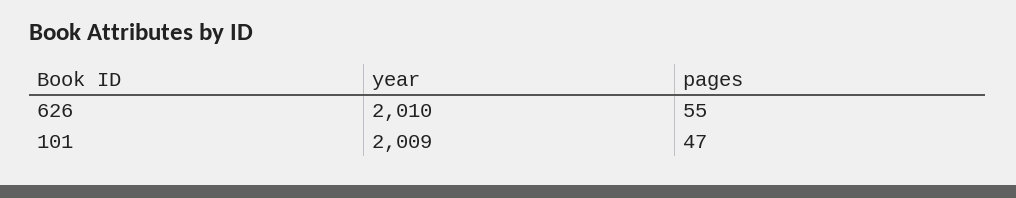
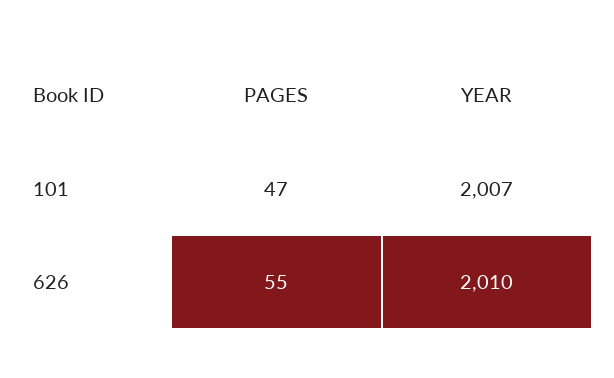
year, 101: 2009 -> 2007

